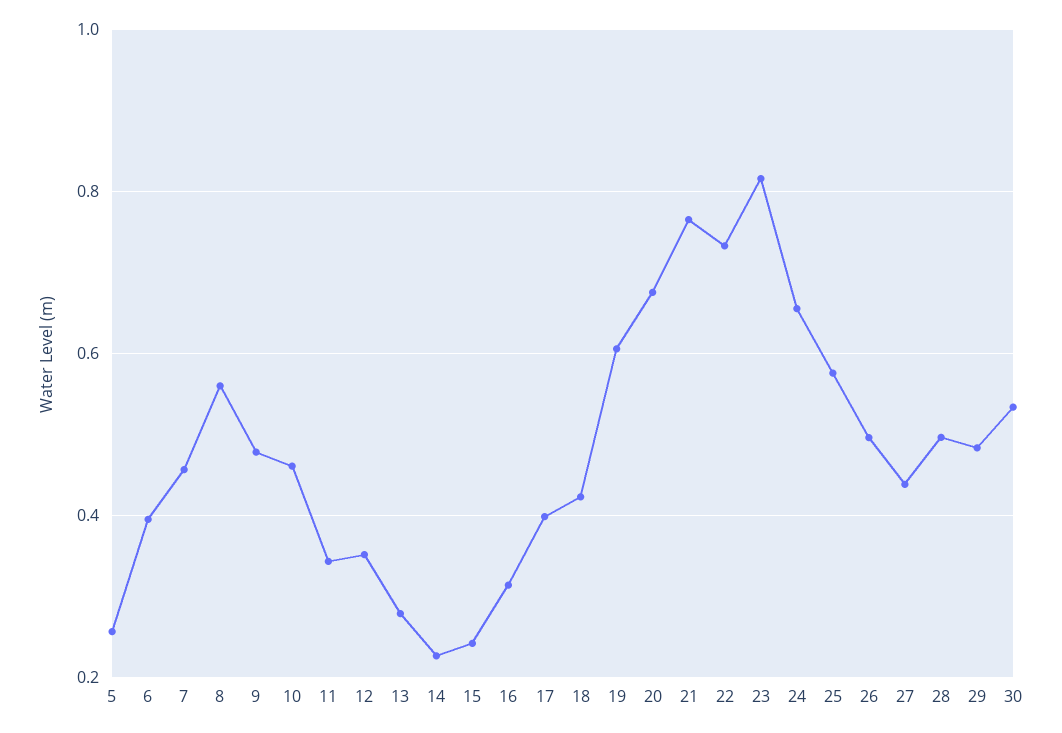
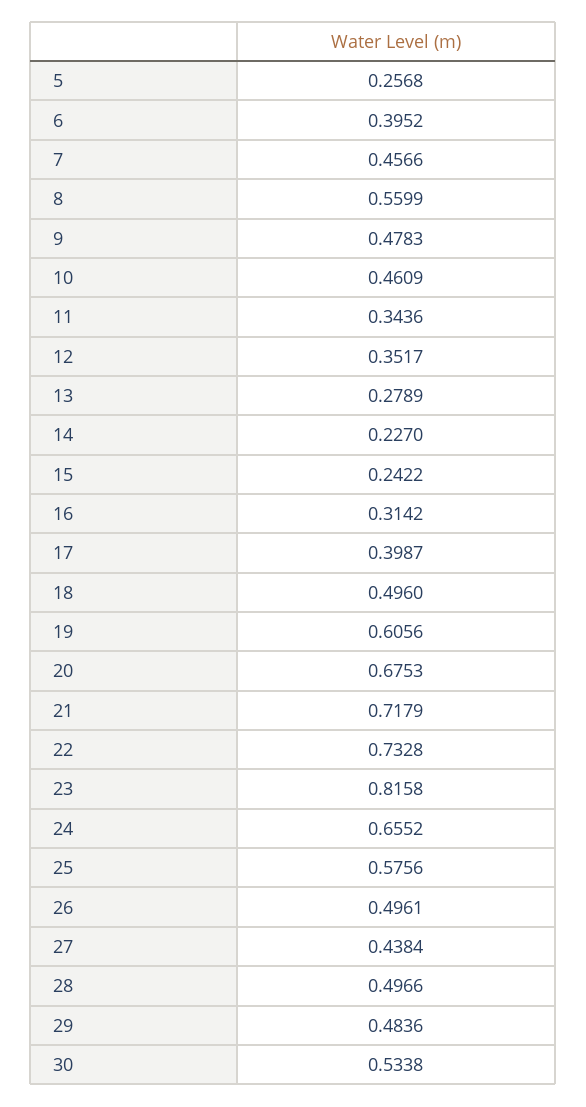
18: 0.42 -> 0.496
21: 0.76 -> 0.7179

